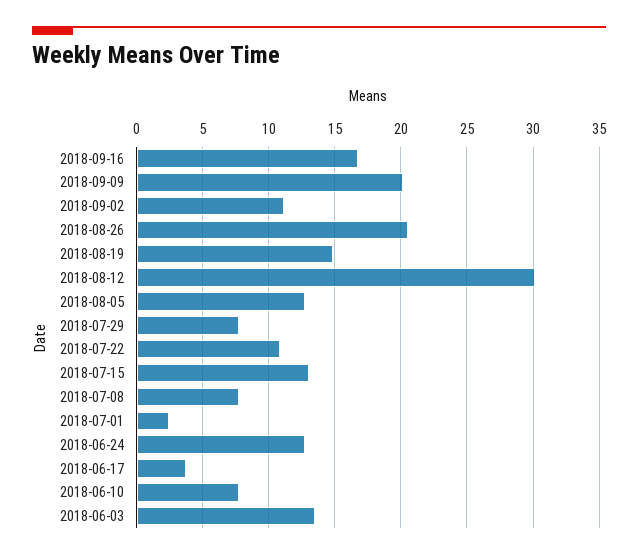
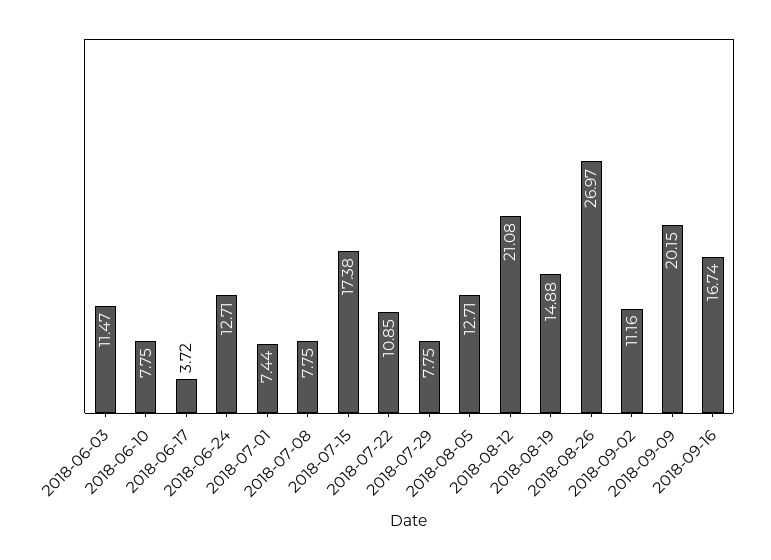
2018-08-26: 20.5 -> 26.97
2018-08-12: 30 -> 21.08
2018-07-15: 13 -> 17.38
2018-07-01: 2.5 -> 7.44
2018-06-03: 13.5 -> 11.47

